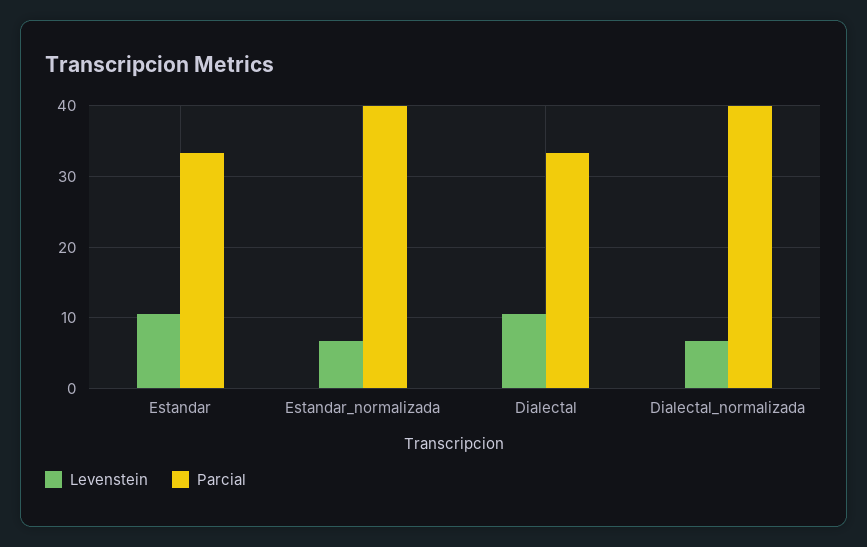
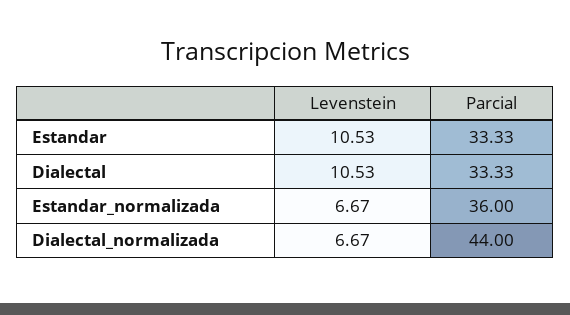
Parcial, Estandar_normalizada: 40 -> 36
Parcial, Dialectal_normalizada: 40 -> 44

